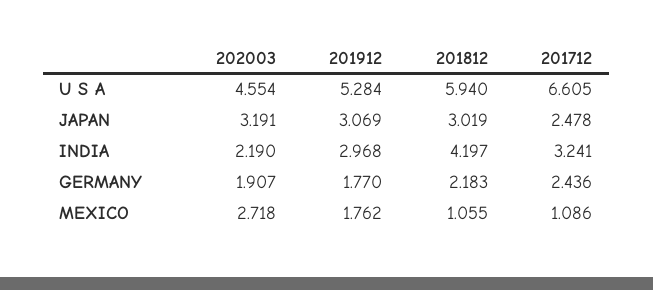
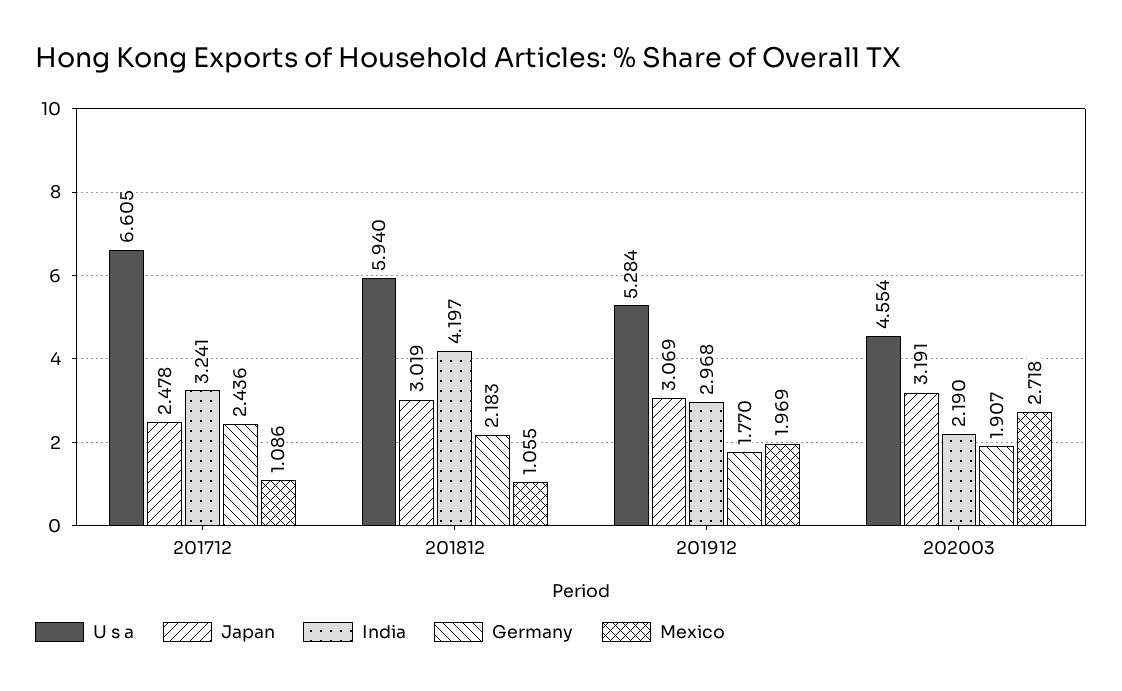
MEXICO, 201912: 1.762 -> 1.969

